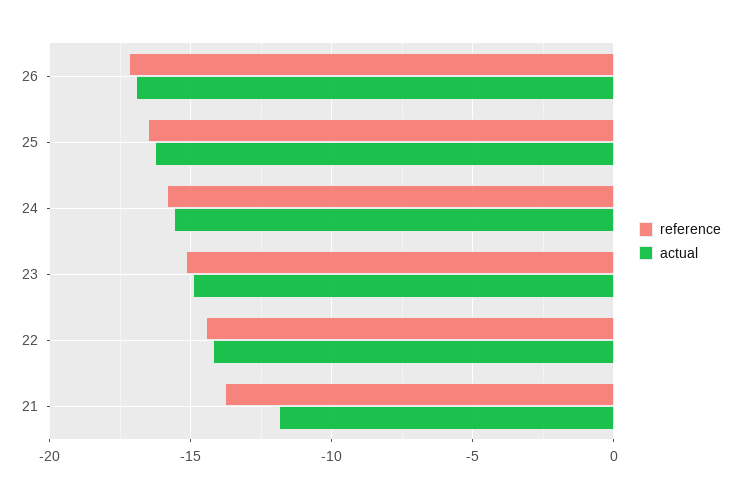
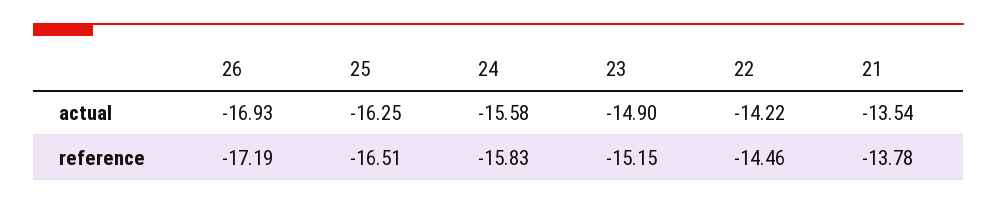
actual, 21: -12 -> -13.54

